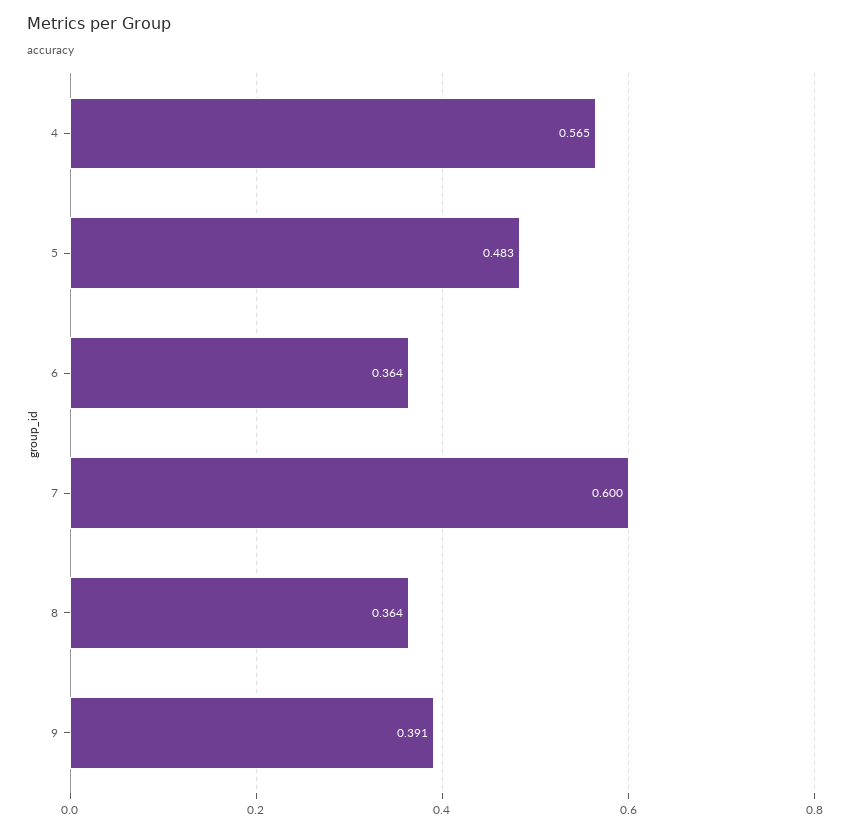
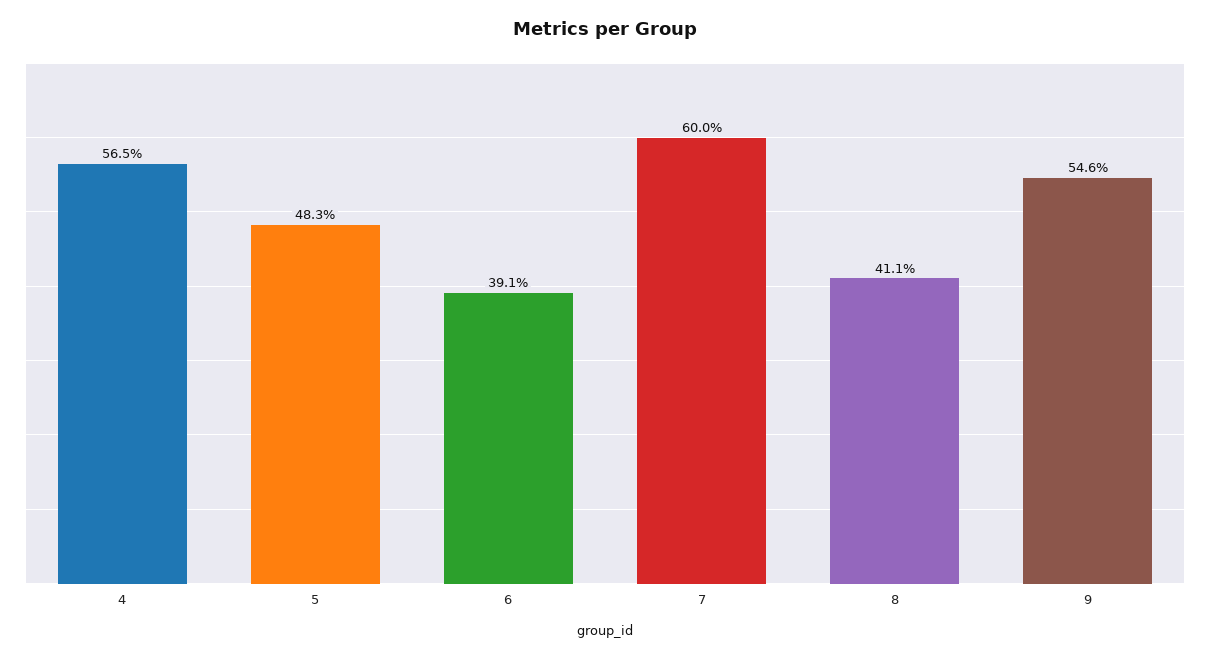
6: 0.364 -> 0.391
8: 0.364 -> 0.411
9: 0.391 -> 0.546

